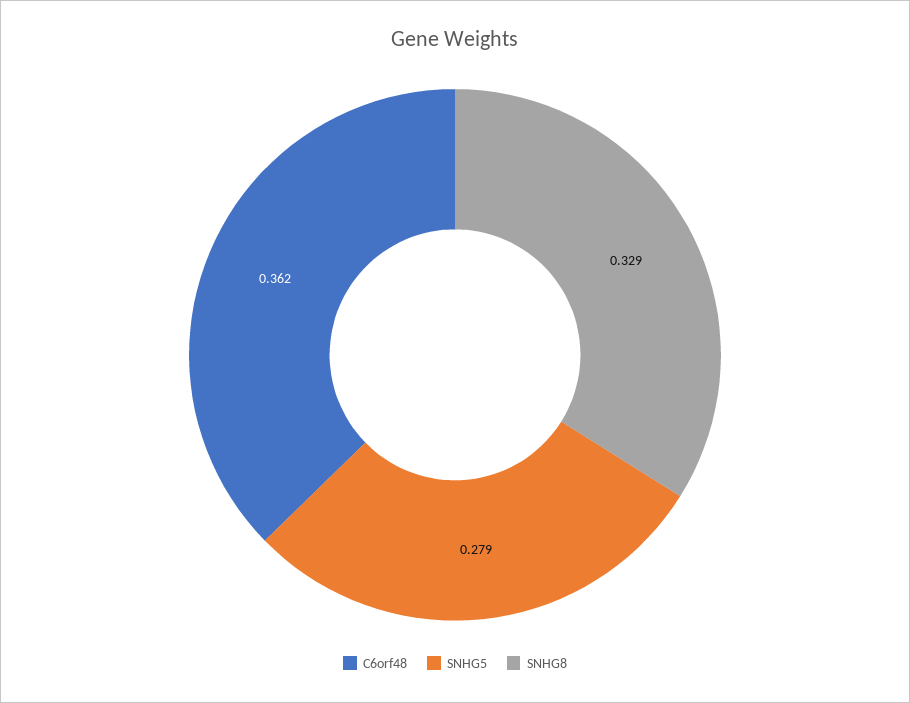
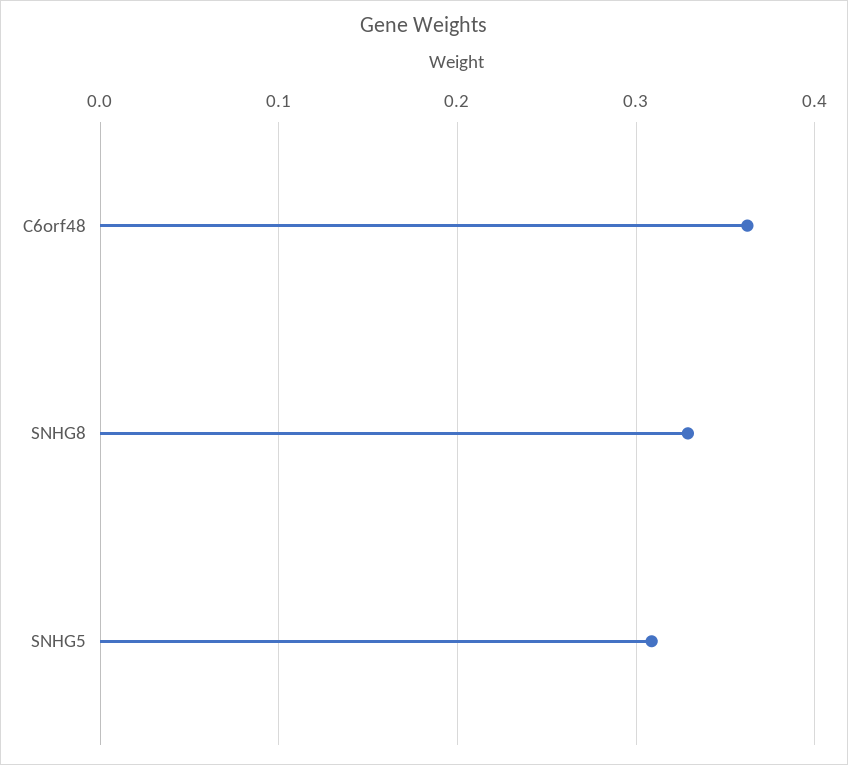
SNHG5: 0.279 -> 0.31

